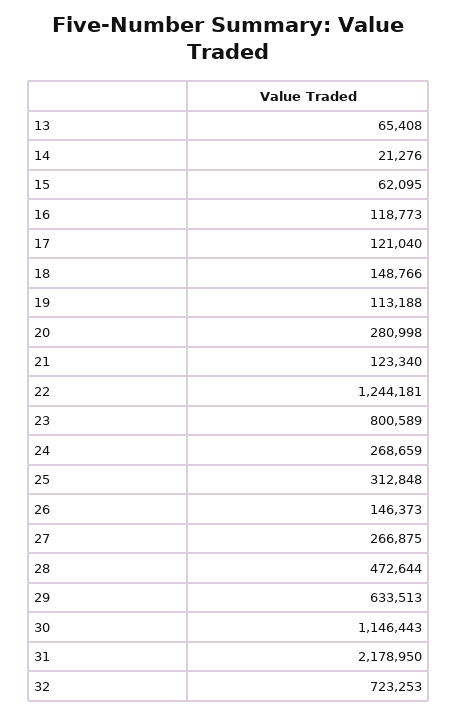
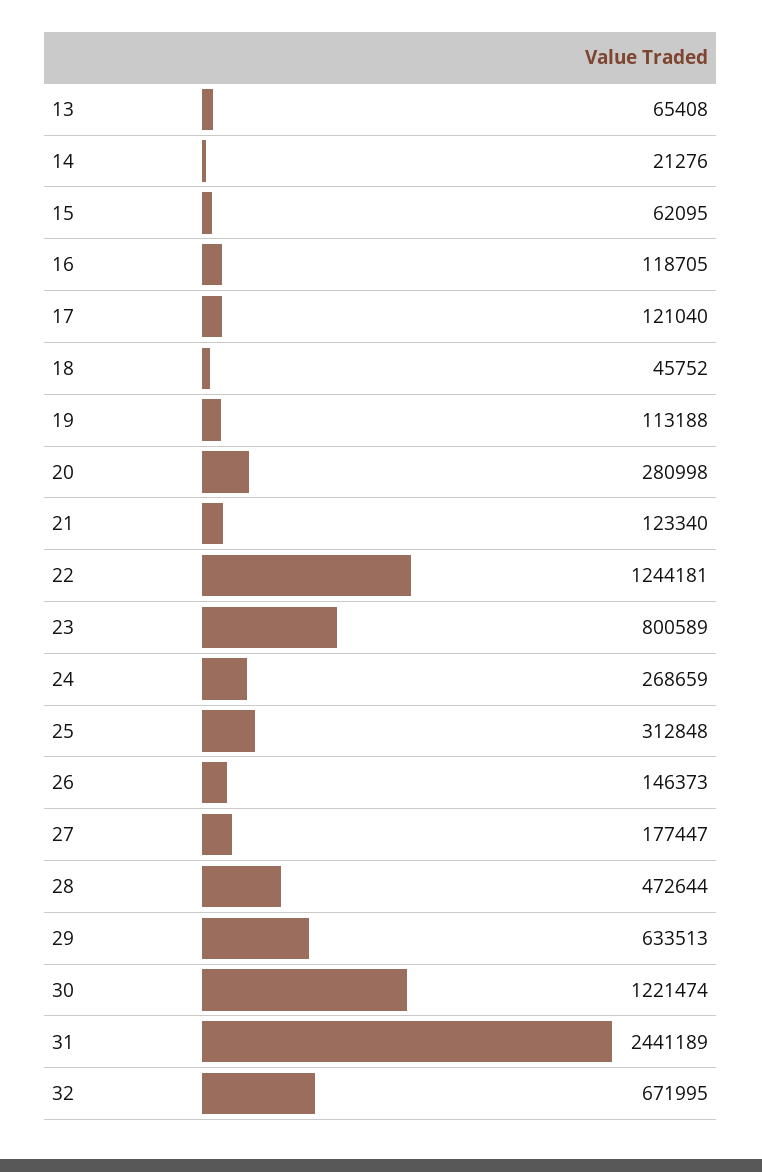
16: 118773 -> 118705
18: 148766 -> 45752
27: 266875 -> 177447
30: 1146443 -> 1221474
31: 2178950 -> 2441189
32: 723253 -> 671995

